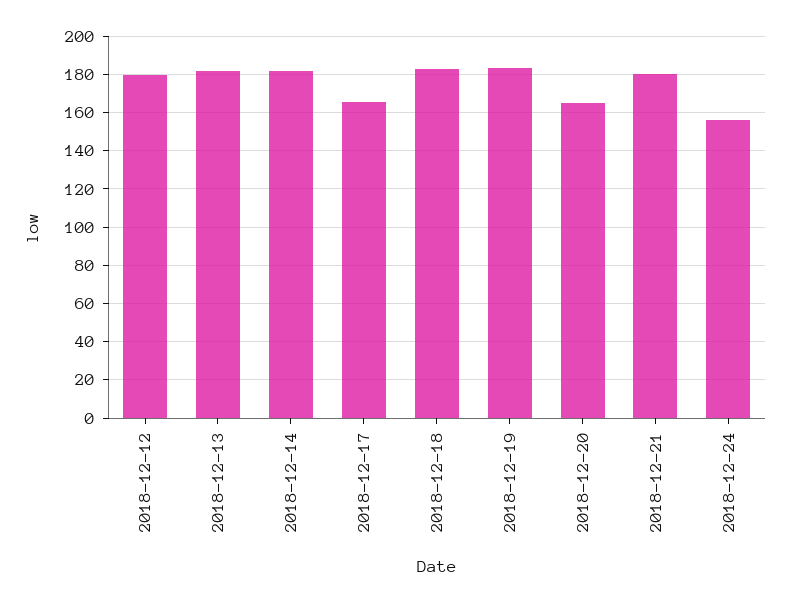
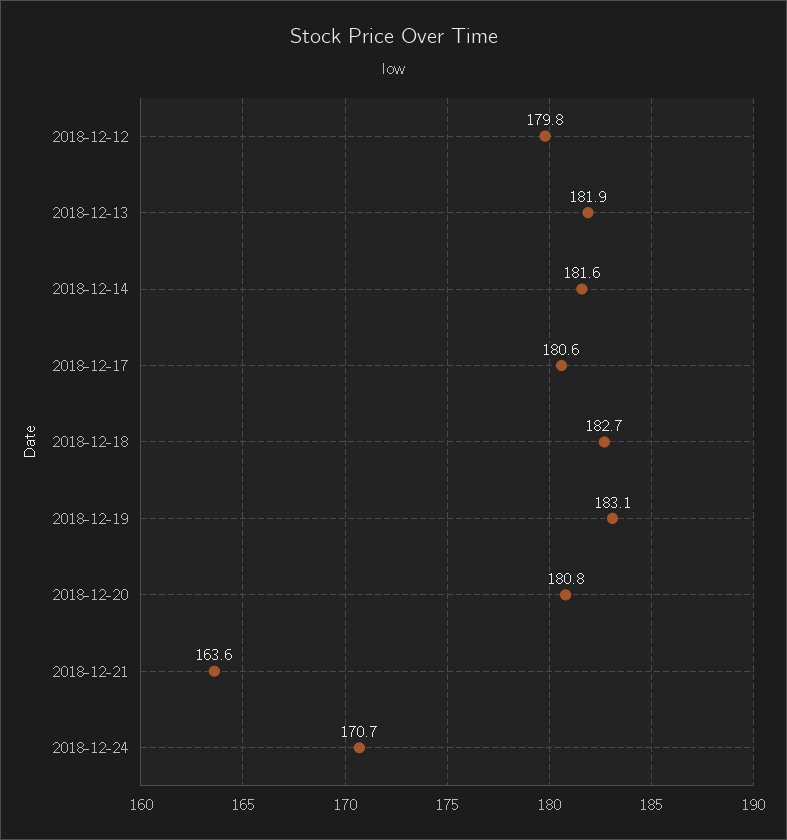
2018-12-17: 165 -> 180.6
2018-12-20: 165 -> 180.8
2018-12-21: 180 -> 163.6
2018-12-24: 155 -> 170.7

